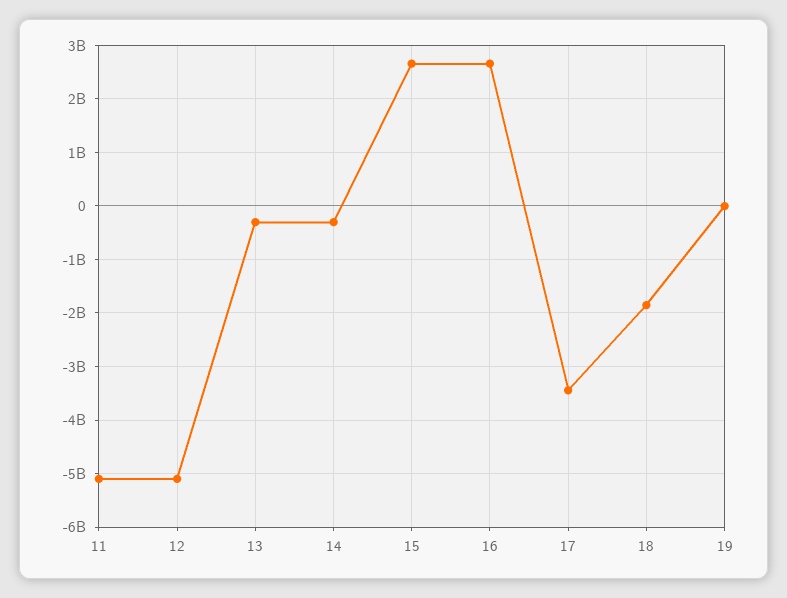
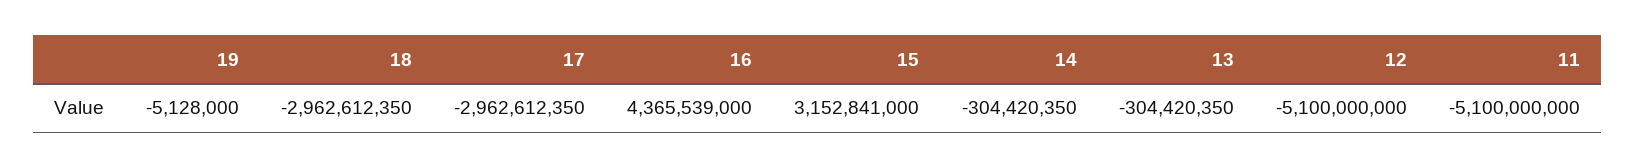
15: 2600000000 -> 3152841000
16: 2600000000 -> 4365539000
17: -3400000000 -> -2962612350
18: -1800000000 -> -2962612350

